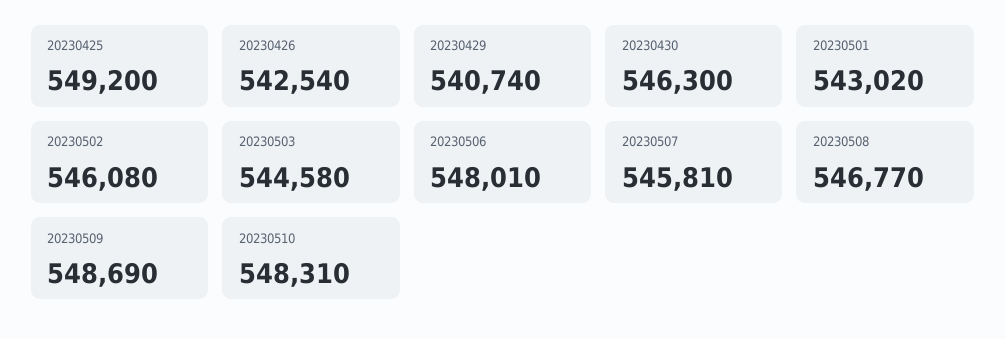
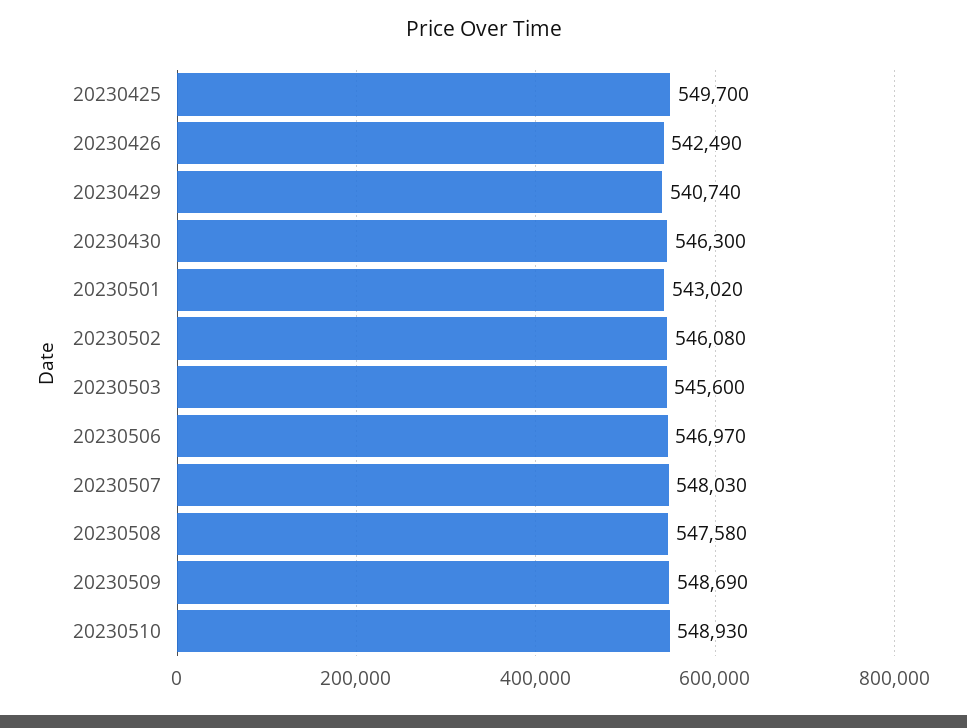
20230425: 549200 -> 549700
20230426: 542540 -> 542490
20230503: 544580 -> 545600
20230506: 548010 -> 546970
20230507: 545810 -> 548030
20230508: 546770 -> 547580
20230510: 548310 -> 548930

